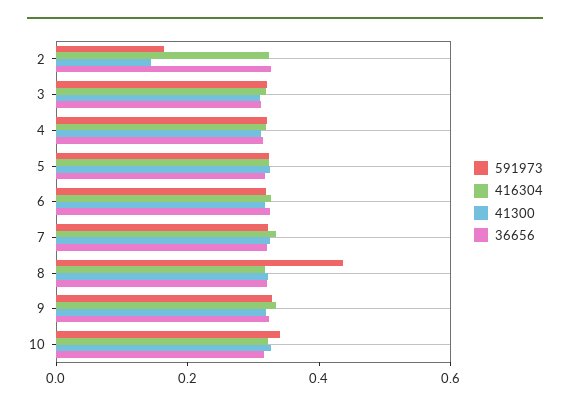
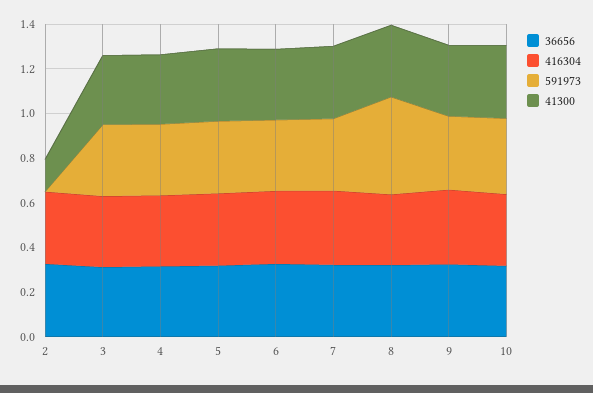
591973, 2: 0.15 -> 0

